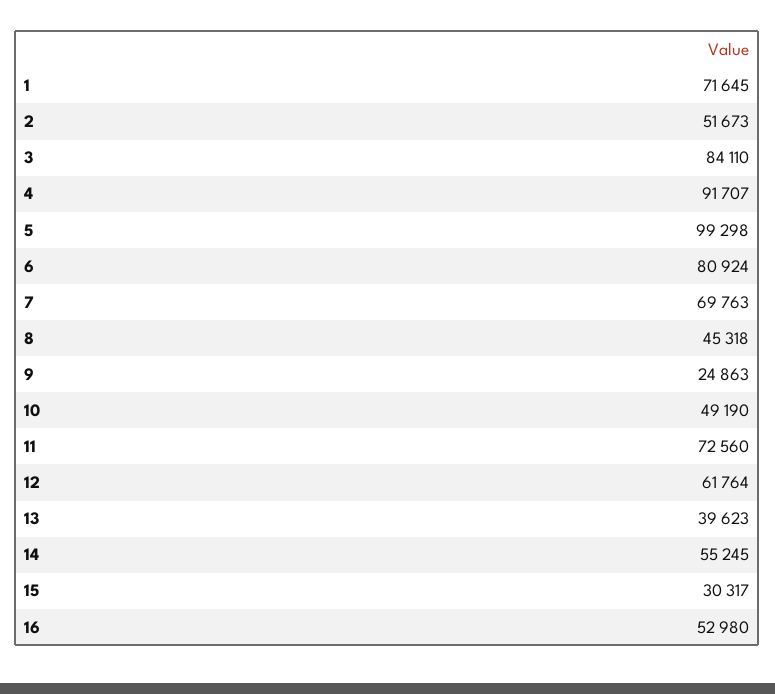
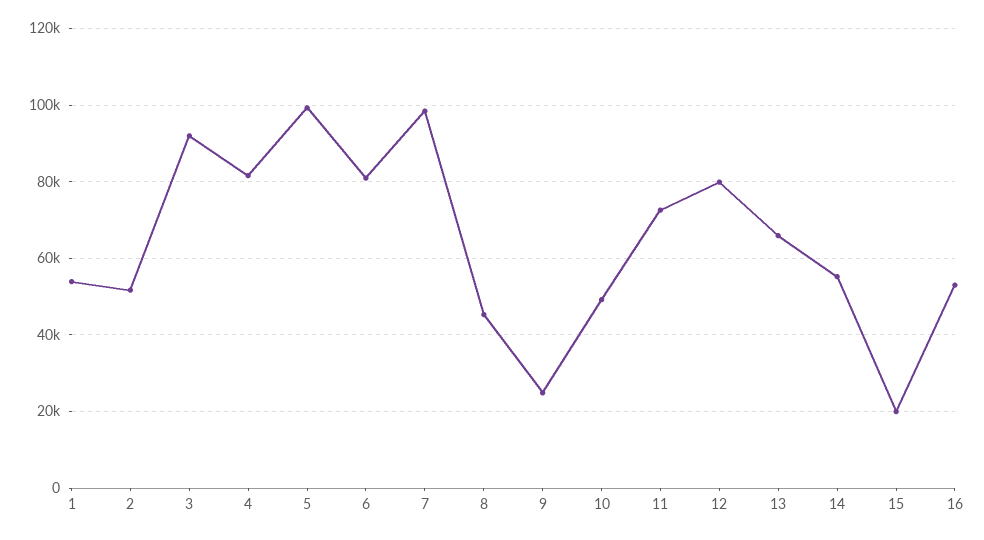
1: 71645 -> 54000
3: 84110 -> 92000
4: 91707 -> 82000
7: 69763 -> 98000
12: 61764 -> 80000
13: 39623 -> 66000
15: 30317 -> 20000

